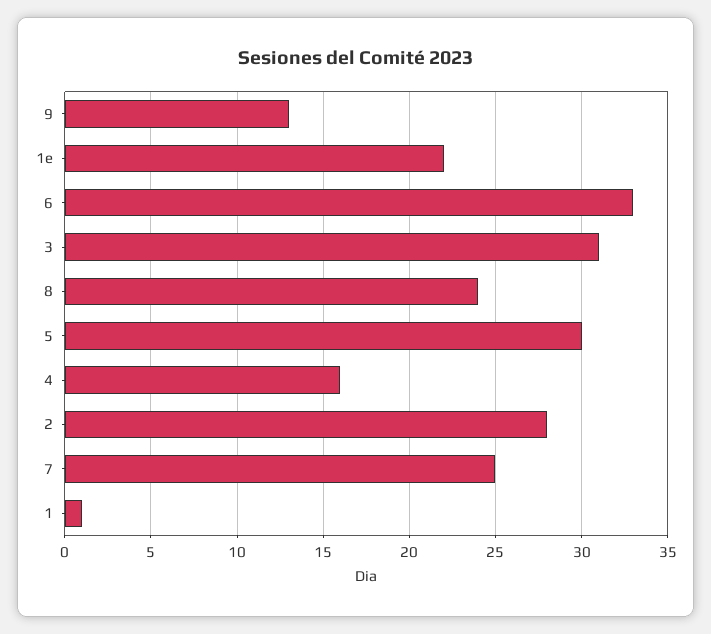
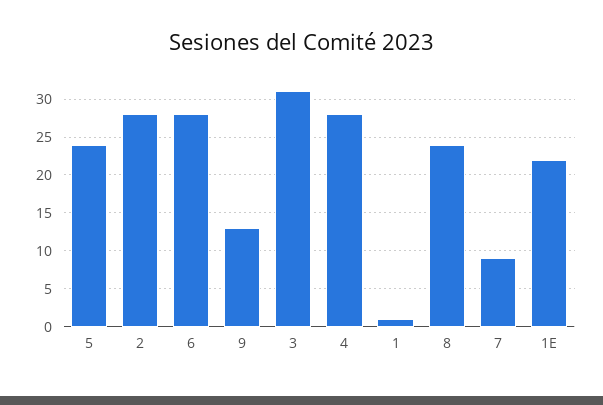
6: 33 -> 28
5: 30 -> 24
4: 16 -> 28
7: 25 -> 9

